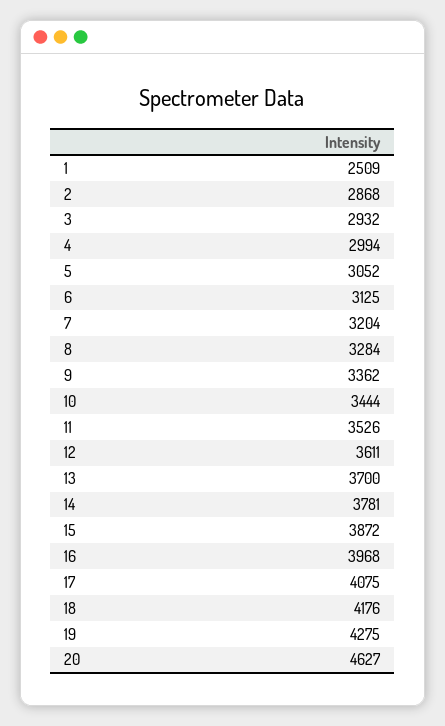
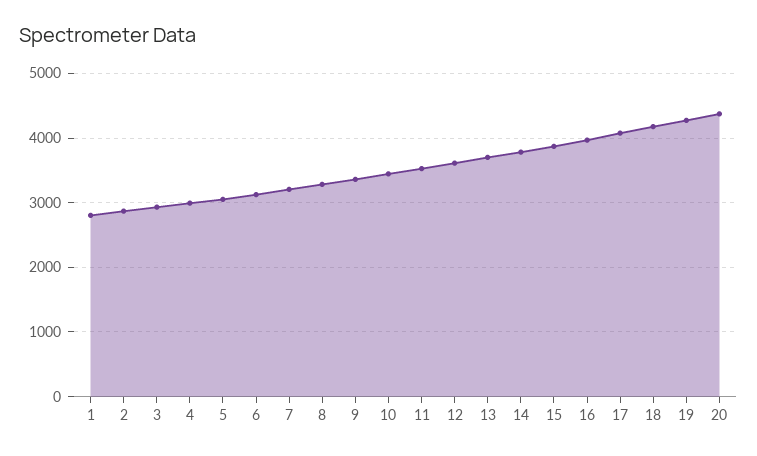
1: 2509 -> 2800
20: 4627 -> 4400

